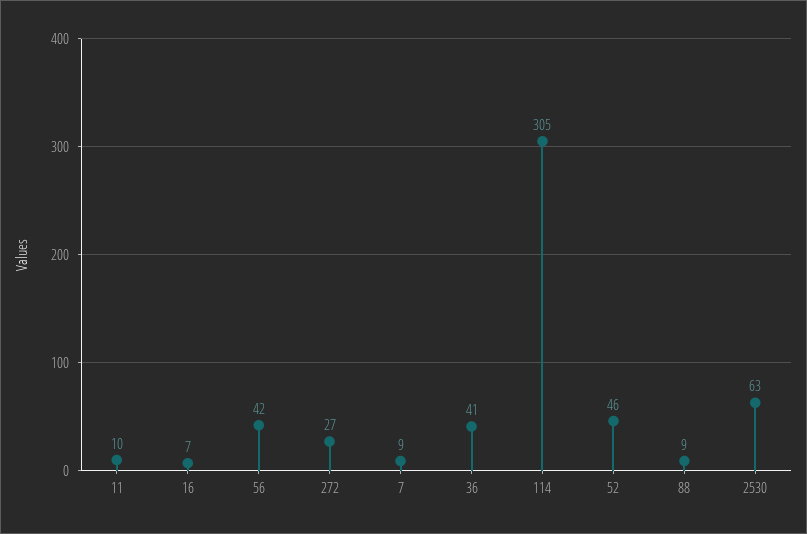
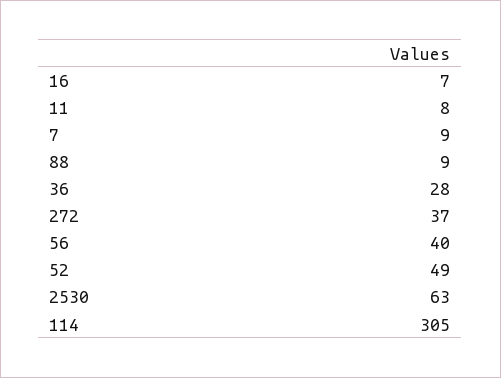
11: 10 -> 8
56: 42 -> 40
272: 27 -> 37
36: 41 -> 28
52: 46 -> 49

